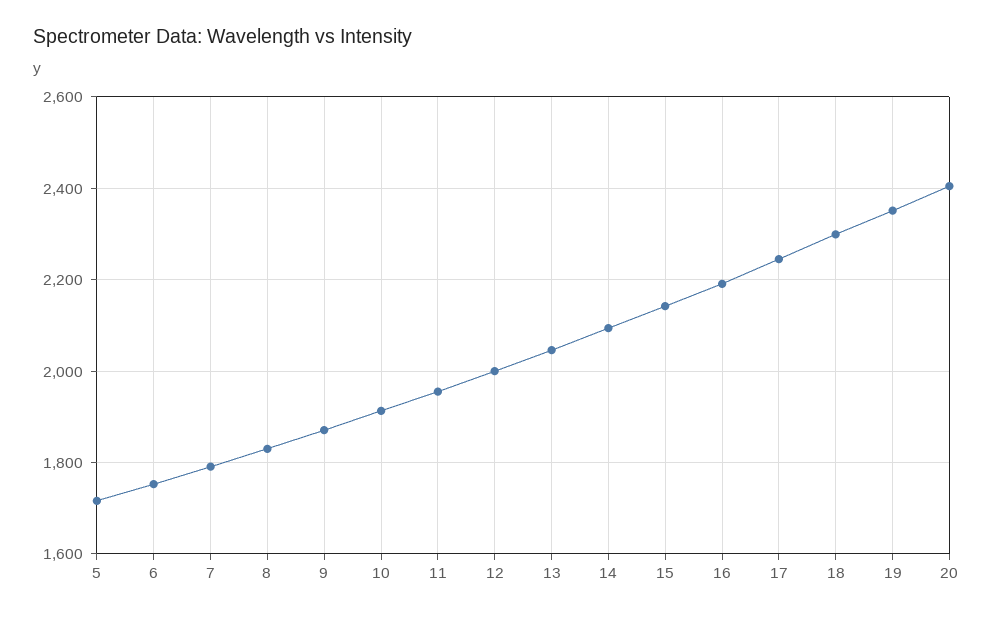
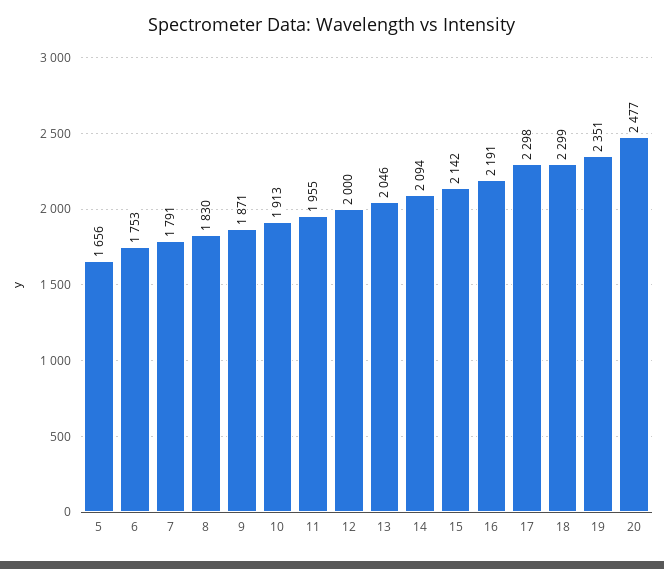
5: 1720 -> 1656
17: 2240 -> 2298
20: 2400 -> 2477

